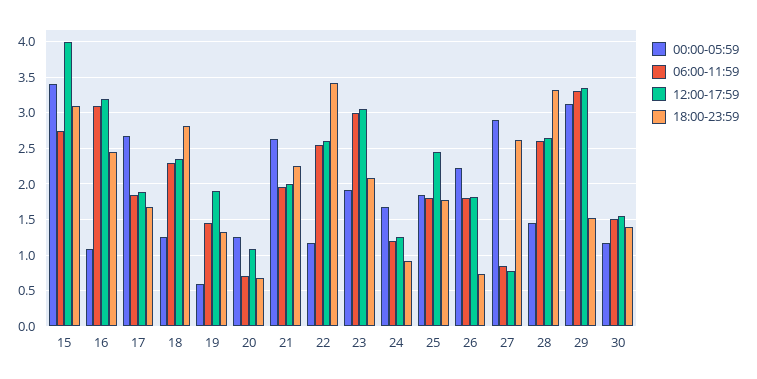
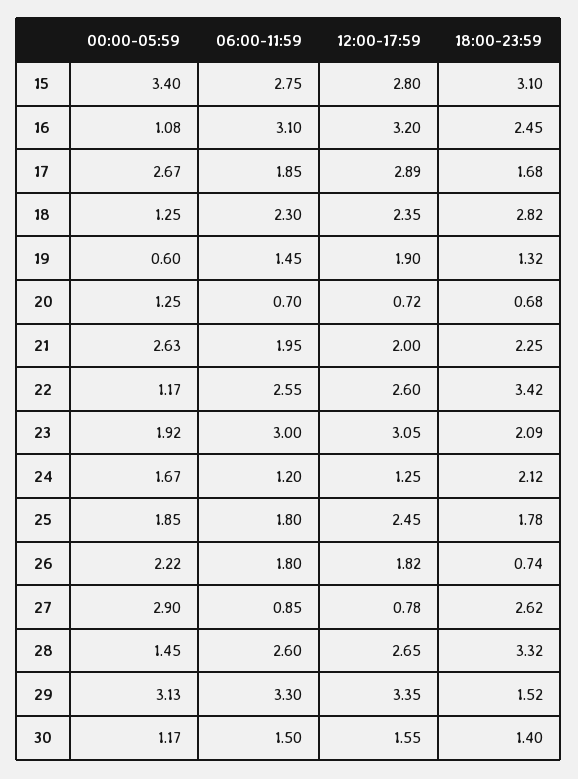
12:00-17:59, 15: 4 -> 2.8
12:00-17:59, 17: 1.9 -> 2.89
12:00-17:59, 20: 1.1 -> 0.72
18:00-23:59, 24: 0.9 -> 2.12

